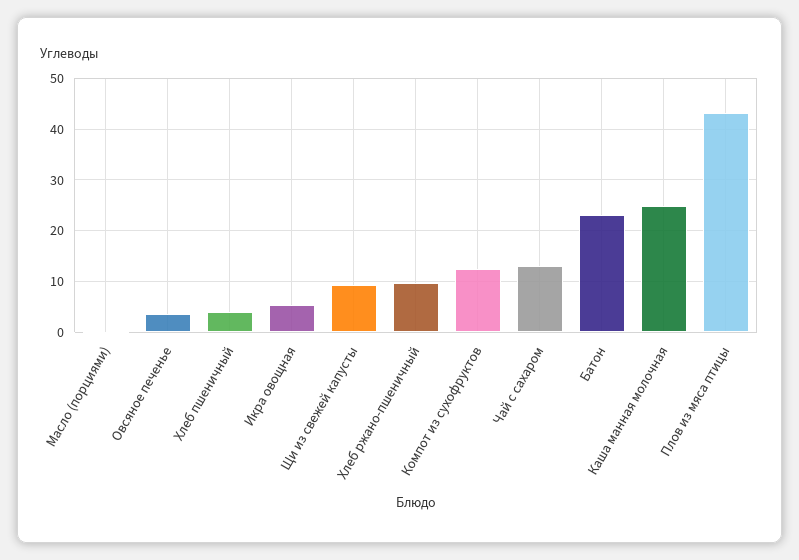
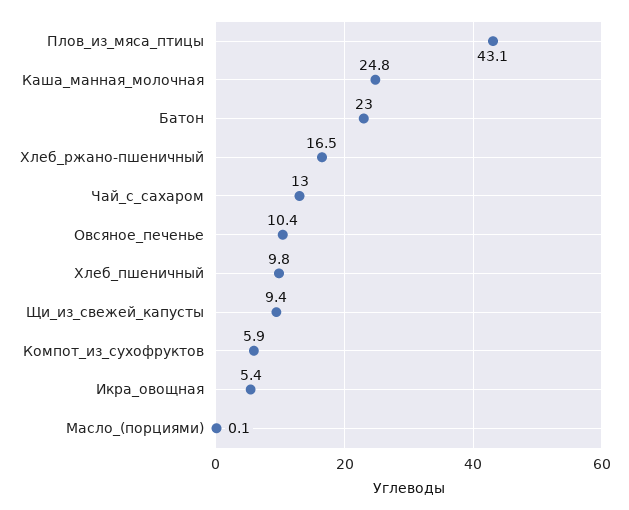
Овсяное печенье: 4 -> 10.4
Хлеб пшеничный: 4 -> 9.8
Хлеб ржано-пшеничный: 10 -> 16.5
Компот из сухофруктов: 12 -> 5.9

